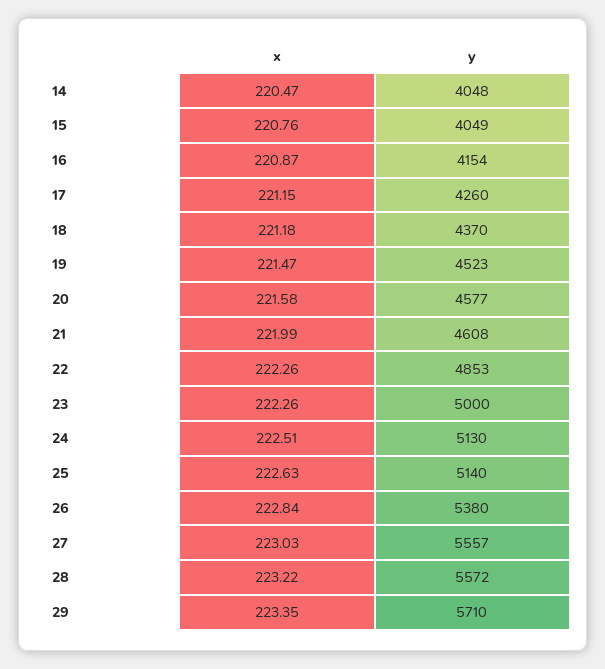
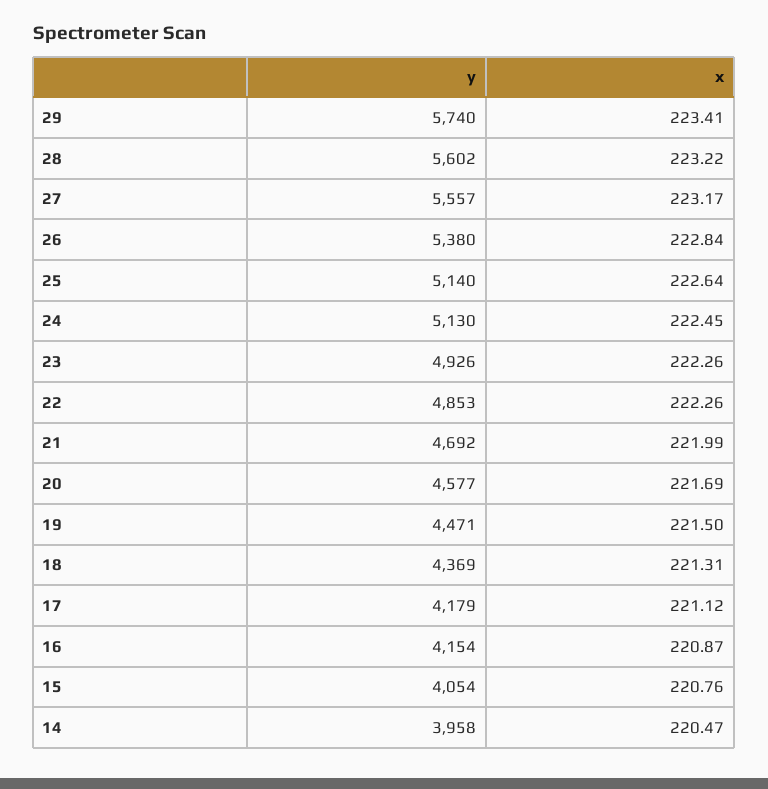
y, 14: 4048 -> 3958
y, 15: 4049 -> 4054
x, 17: 221.15 -> 221.12
y, 17: 4260 -> 4179
x, 18: 221.18 -> 221.31
y, 18: 4370 -> 4369
x, 19: 221.47 -> 221.5
y, 19: 4523 -> 4471
x, 20: 221.58 -> 221.69
y, 21: 4608 -> 4692
y, 23: 5000 -> 4926
x, 24: 222.51 -> 222.45
x, 25: 222.63 -> 222.64
x, 27: 223.03 -> 223.17
y, 28: 5572 -> 5602
x, 29: 223.35 -> 223.41
y, 29: 5710 -> 5740

